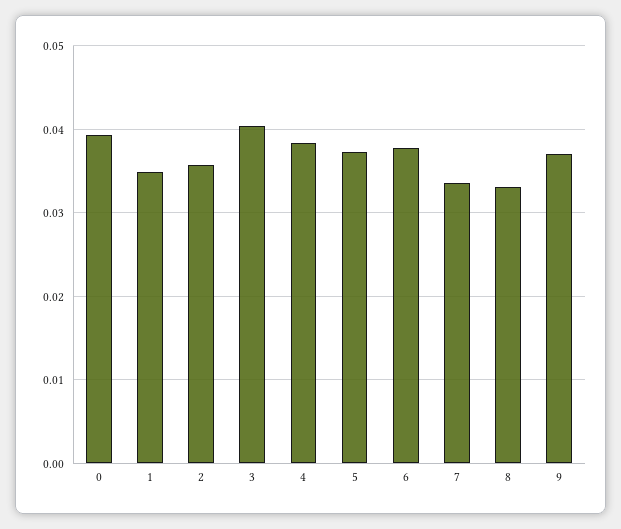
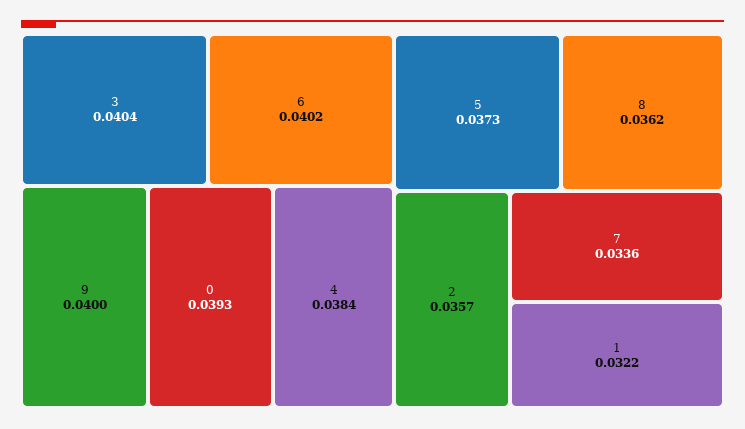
1: 0.035 -> 0.0322
6: 0.038 -> 0.0402
8: 0.033 -> 0.0362
9: 0.037 -> 0.04

